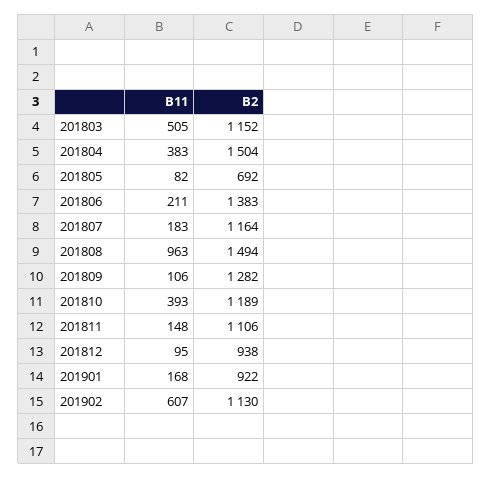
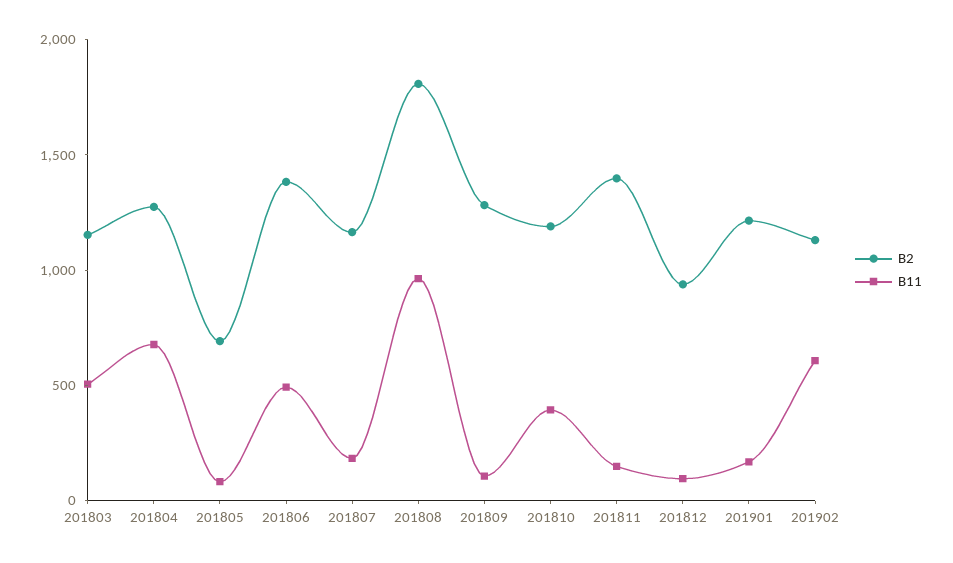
B11, 201804: 383 -> 700
B2, 201804: 1504 -> 1300
B11, 201806: 211 -> 500
B2, 201808: 1494 -> 1800
B2, 201811: 1106 -> 1400
B2, 201901: 922 -> 1200

